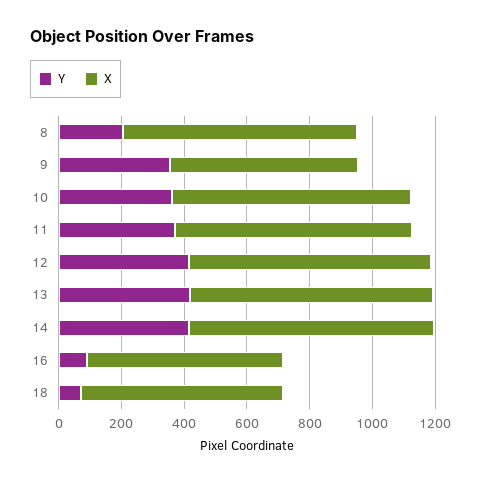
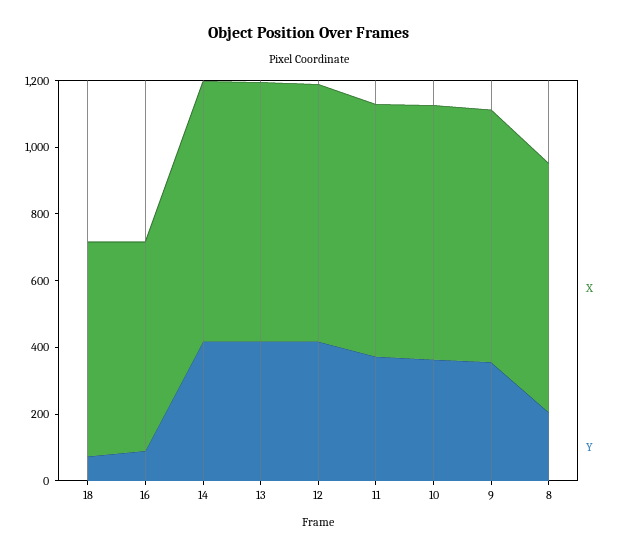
X, 9: 600 -> 750

